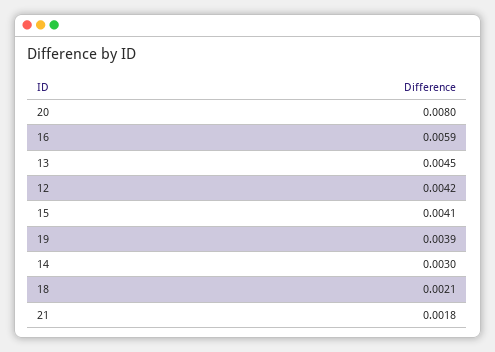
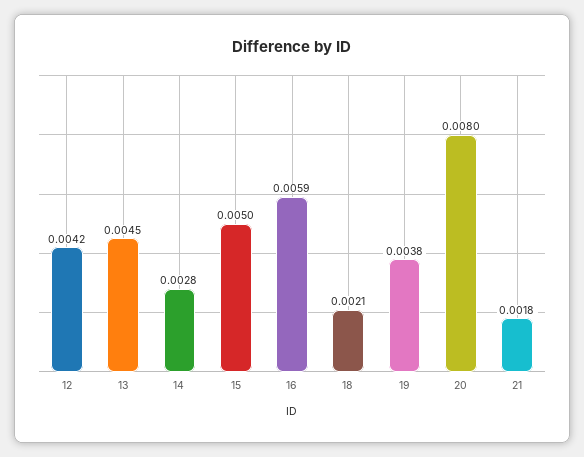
15: 0.0041 -> 0.005
19: 0.0039 -> 0.0038
14: 0.003 -> 0.0028

